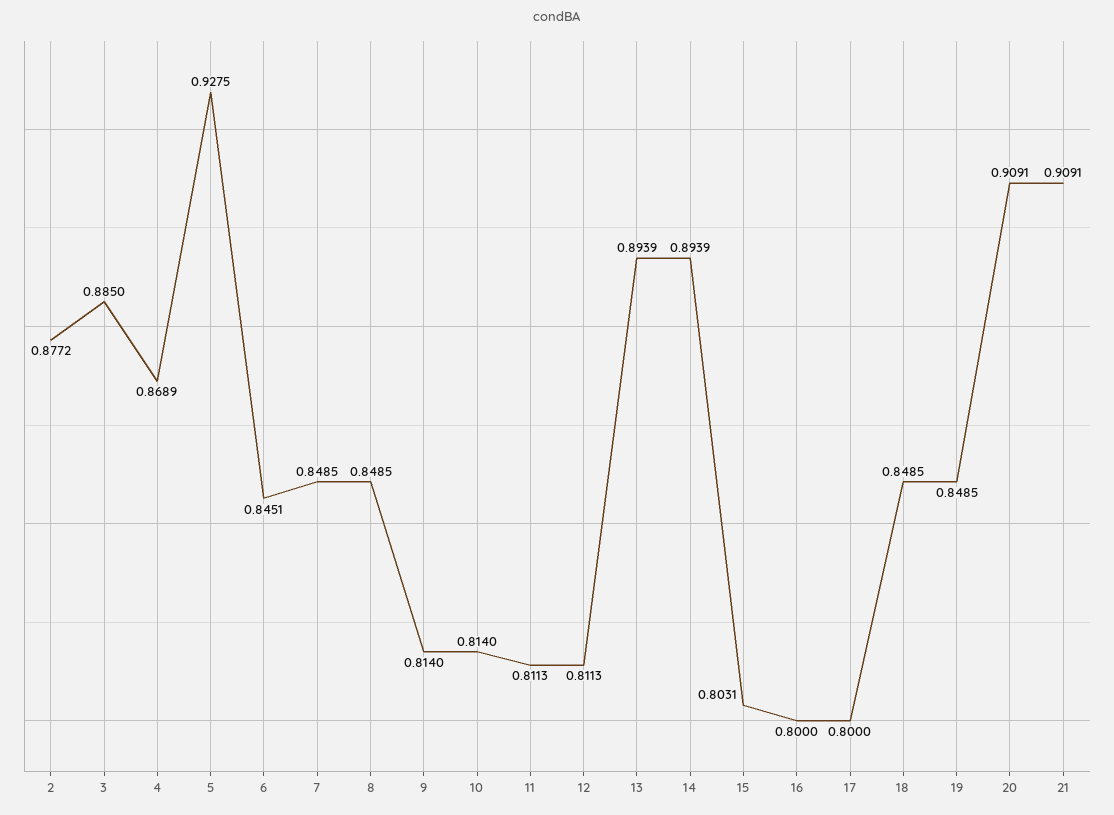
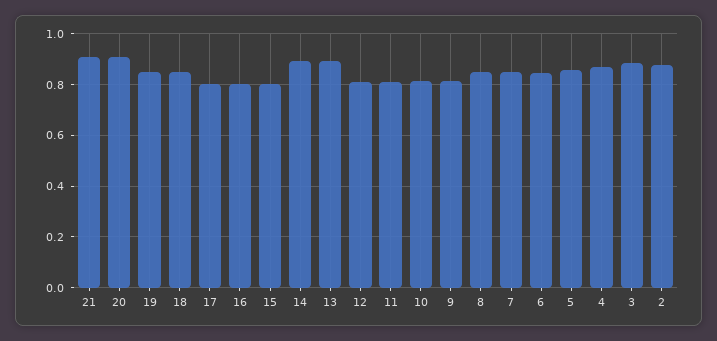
5: 0.9275 -> 0.85

